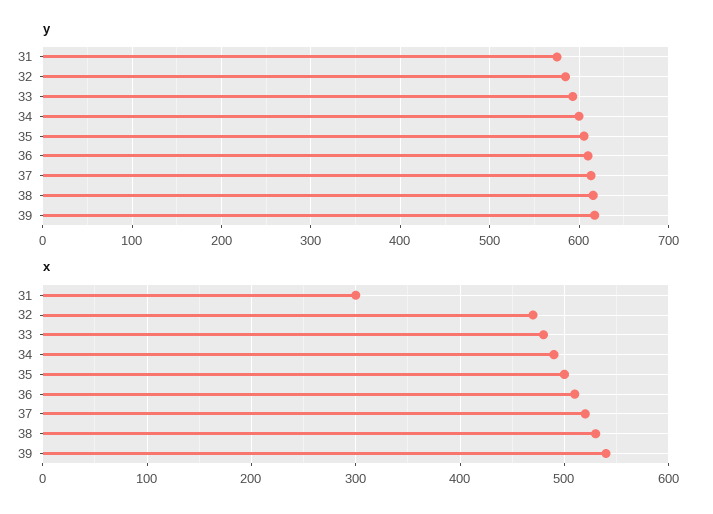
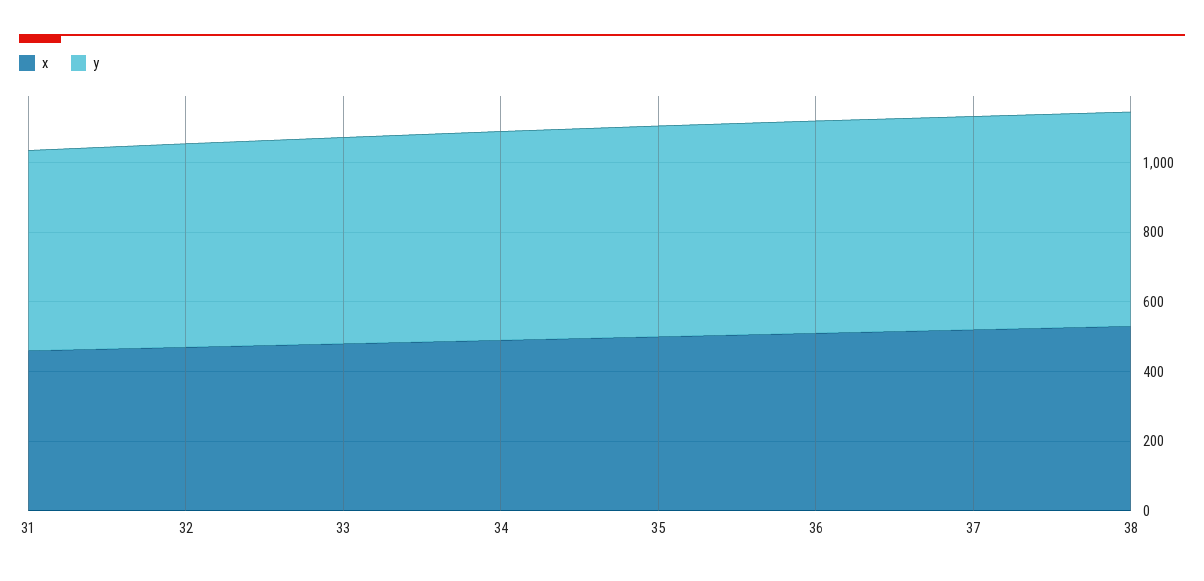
y, 39: 620 -> none
x, 31: 300 -> 450
x, 39: 540 -> none

